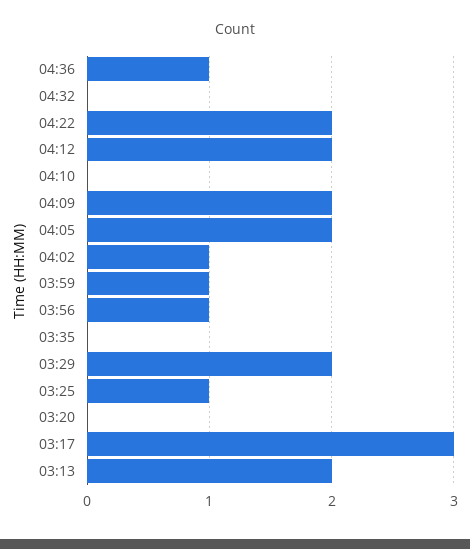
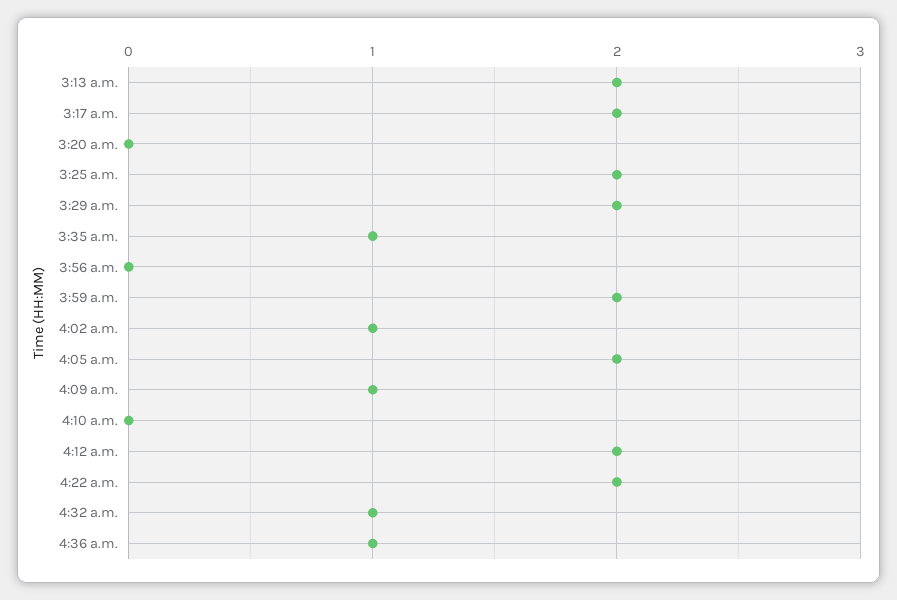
04:32: 0 -> 1
04:09: 2 -> 1
03:59: 1 -> 2
03:56: 1 -> 0
03:35: 0 -> 1
03:25: 1 -> 2
03:17: 3 -> 2

